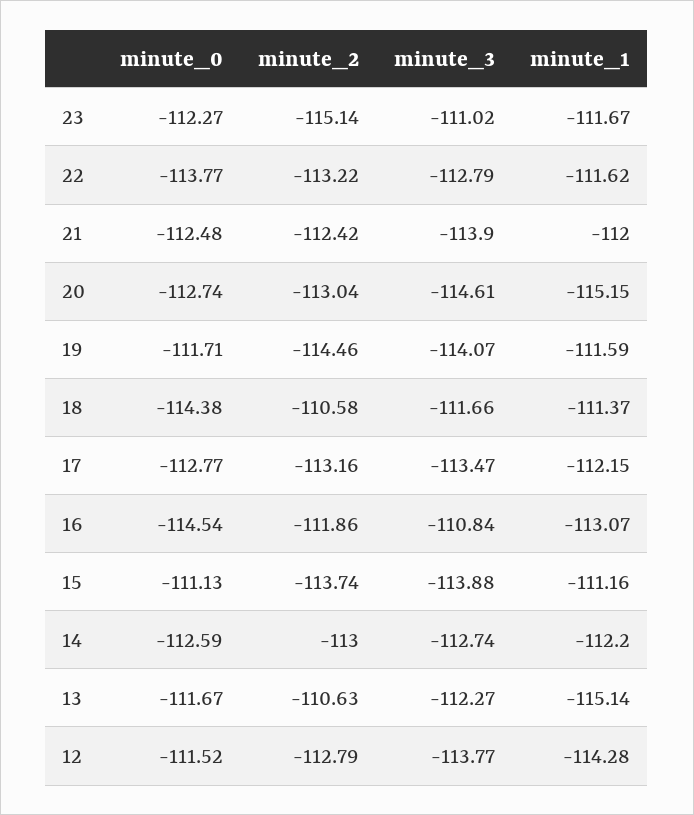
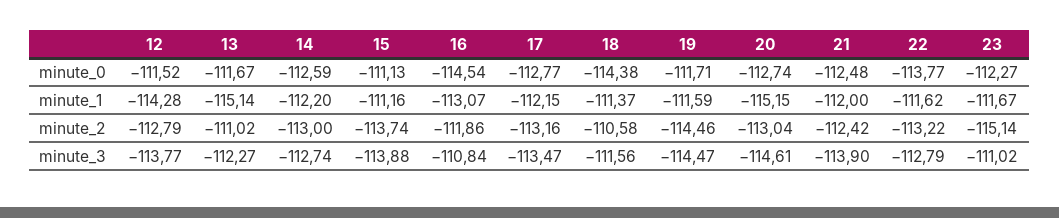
minute_3, 19: -114.07 -> -114.47
minute_3, 18: -111.66 -> -111.56
minute_2, 13: -110.63 -> -111.02

